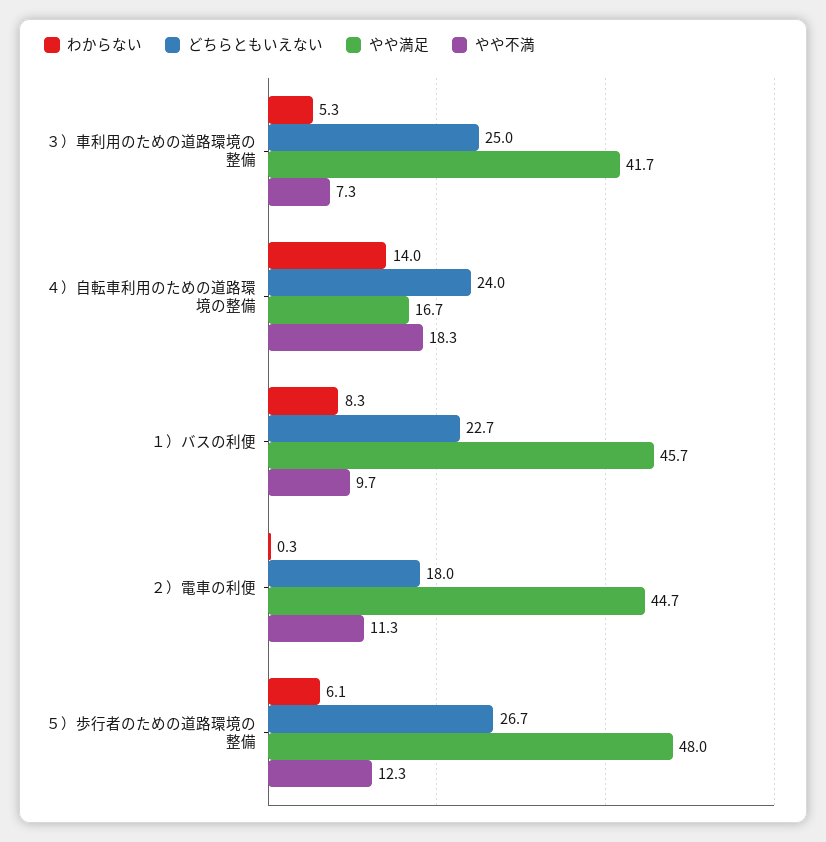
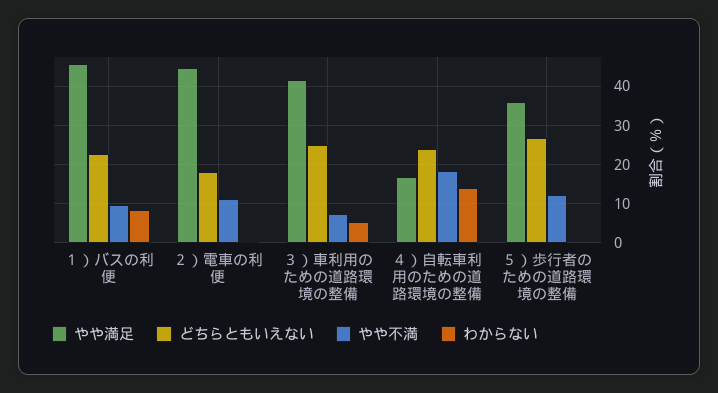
わからない, ５）歩行者のための道路環境の整備: 6.1 -> 0
やや満足, ５）歩行者のための道路環境の整備: 48 -> 36

